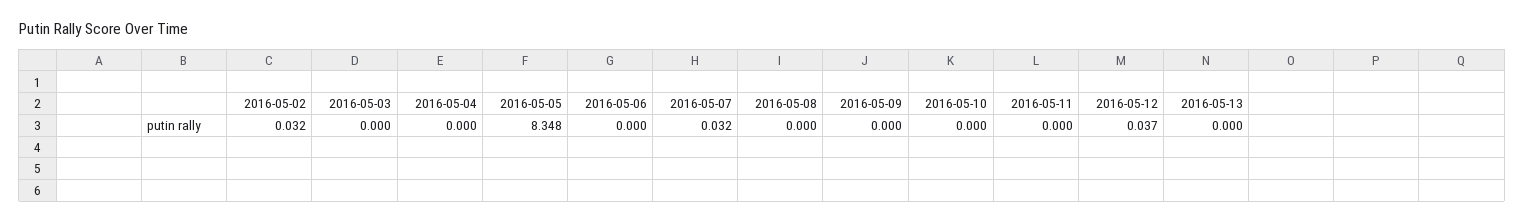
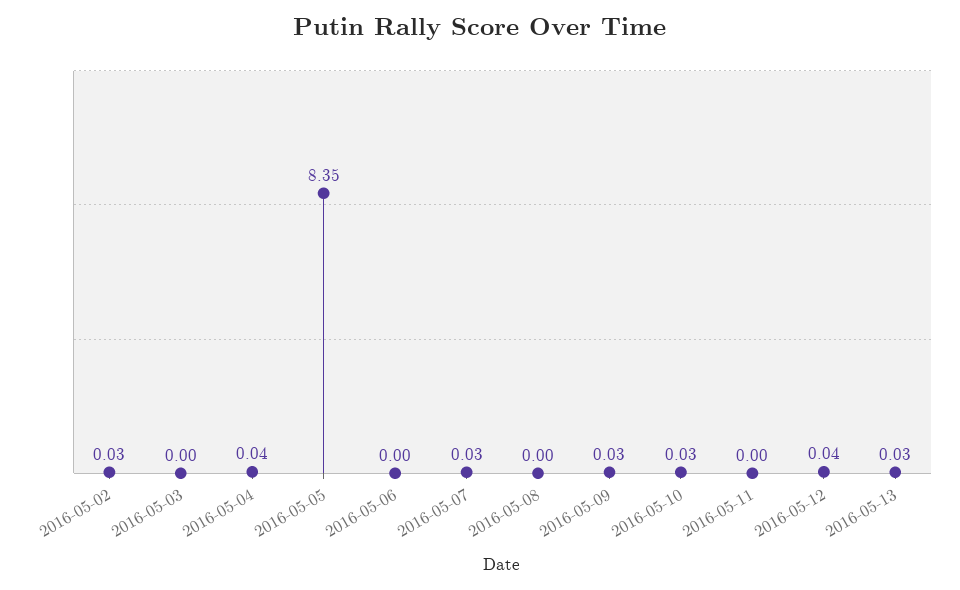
2016-05-04: 0 -> 0.04
2016-05-09: 0 -> 0.03
2016-05-10: 0 -> 0.03
2016-05-13: 0 -> 0.03

